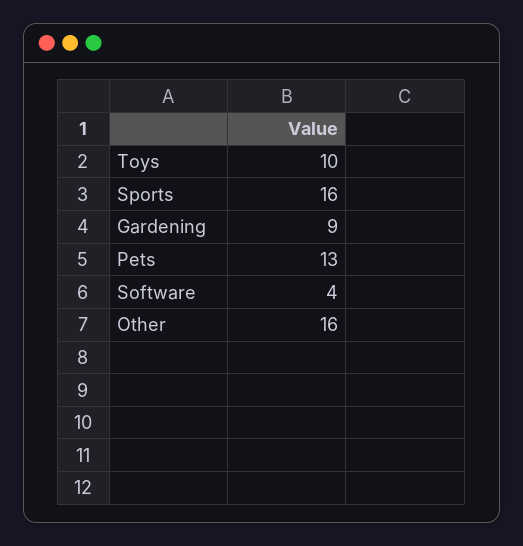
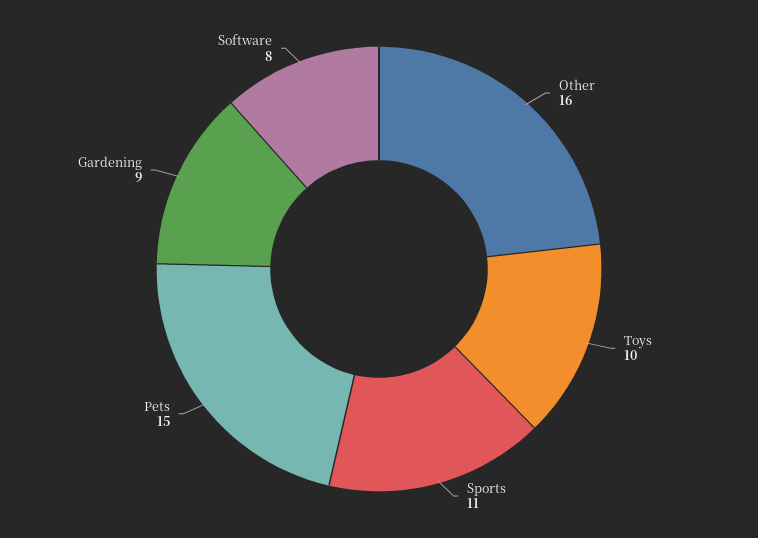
Sports: 16 -> 11
Pets: 13 -> 15
Software: 4 -> 8

